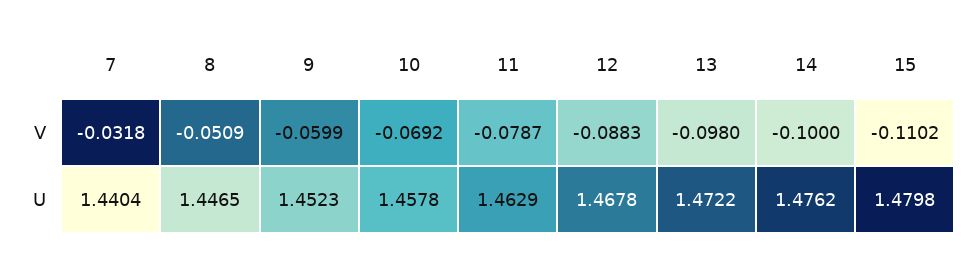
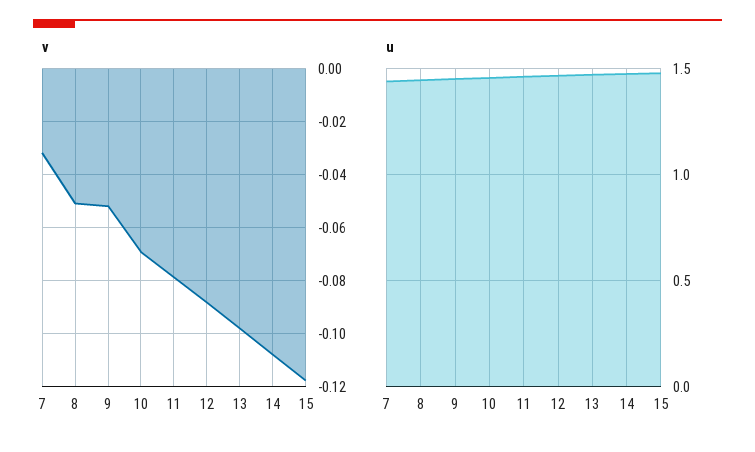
V, 9: -0.0599 -> -0.0525
V, 14: -0.1 -> -0.1075
V, 15: -0.1102 -> -0.1175

